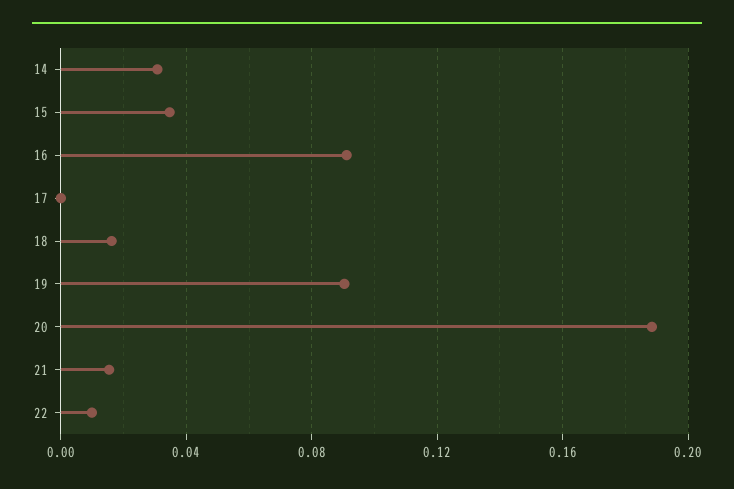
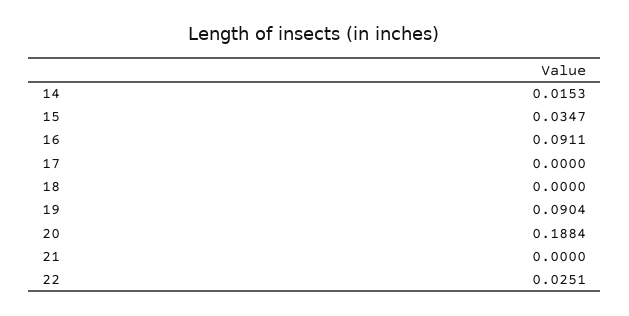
14: 0.03 -> 0.0153
18: 0.015 -> 0
21: 0.015 -> 0
22: 0.01 -> 0.0251

